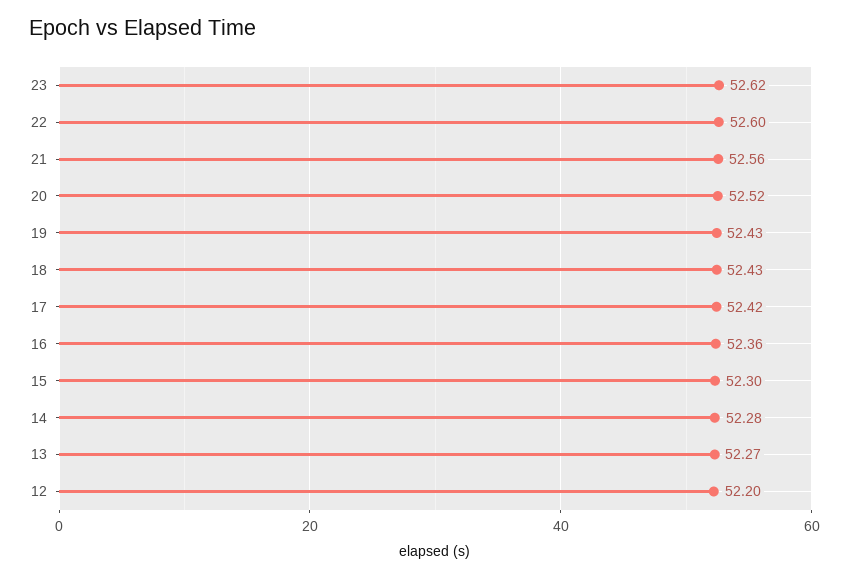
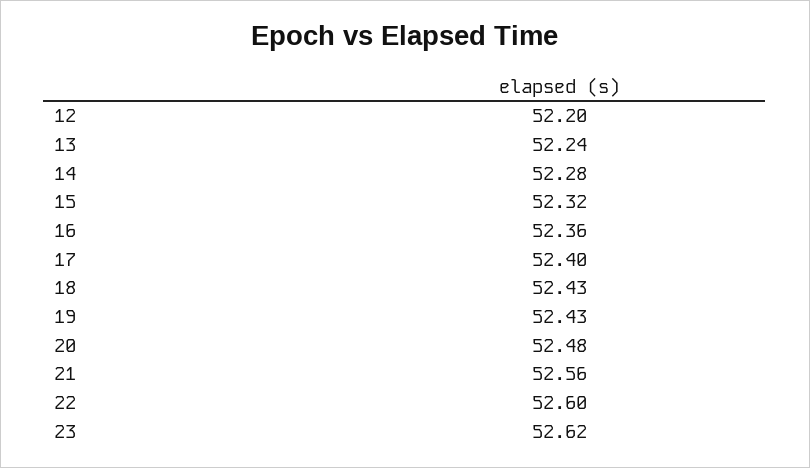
20: 52.52 -> 52.48
17: 52.42 -> 52.4
15: 52.3 -> 52.32
13: 52.27 -> 52.24

